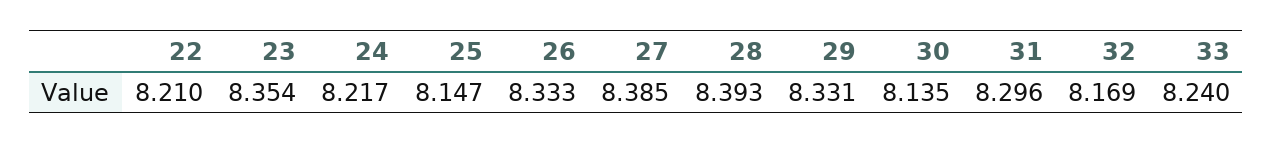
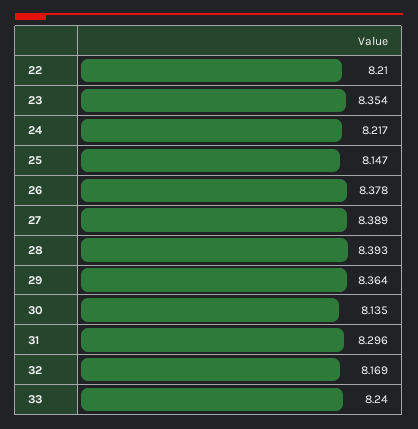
26: 8.333 -> 8.378
27: 8.385 -> 8.389
29: 8.331 -> 8.364

